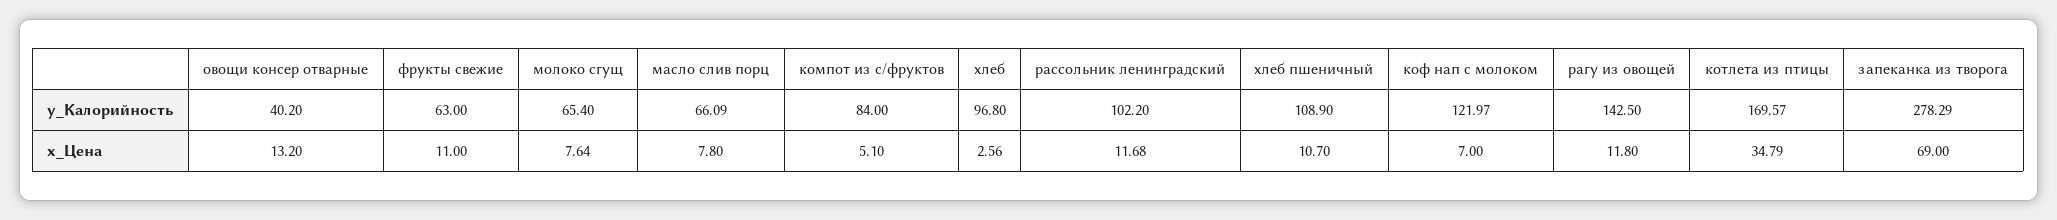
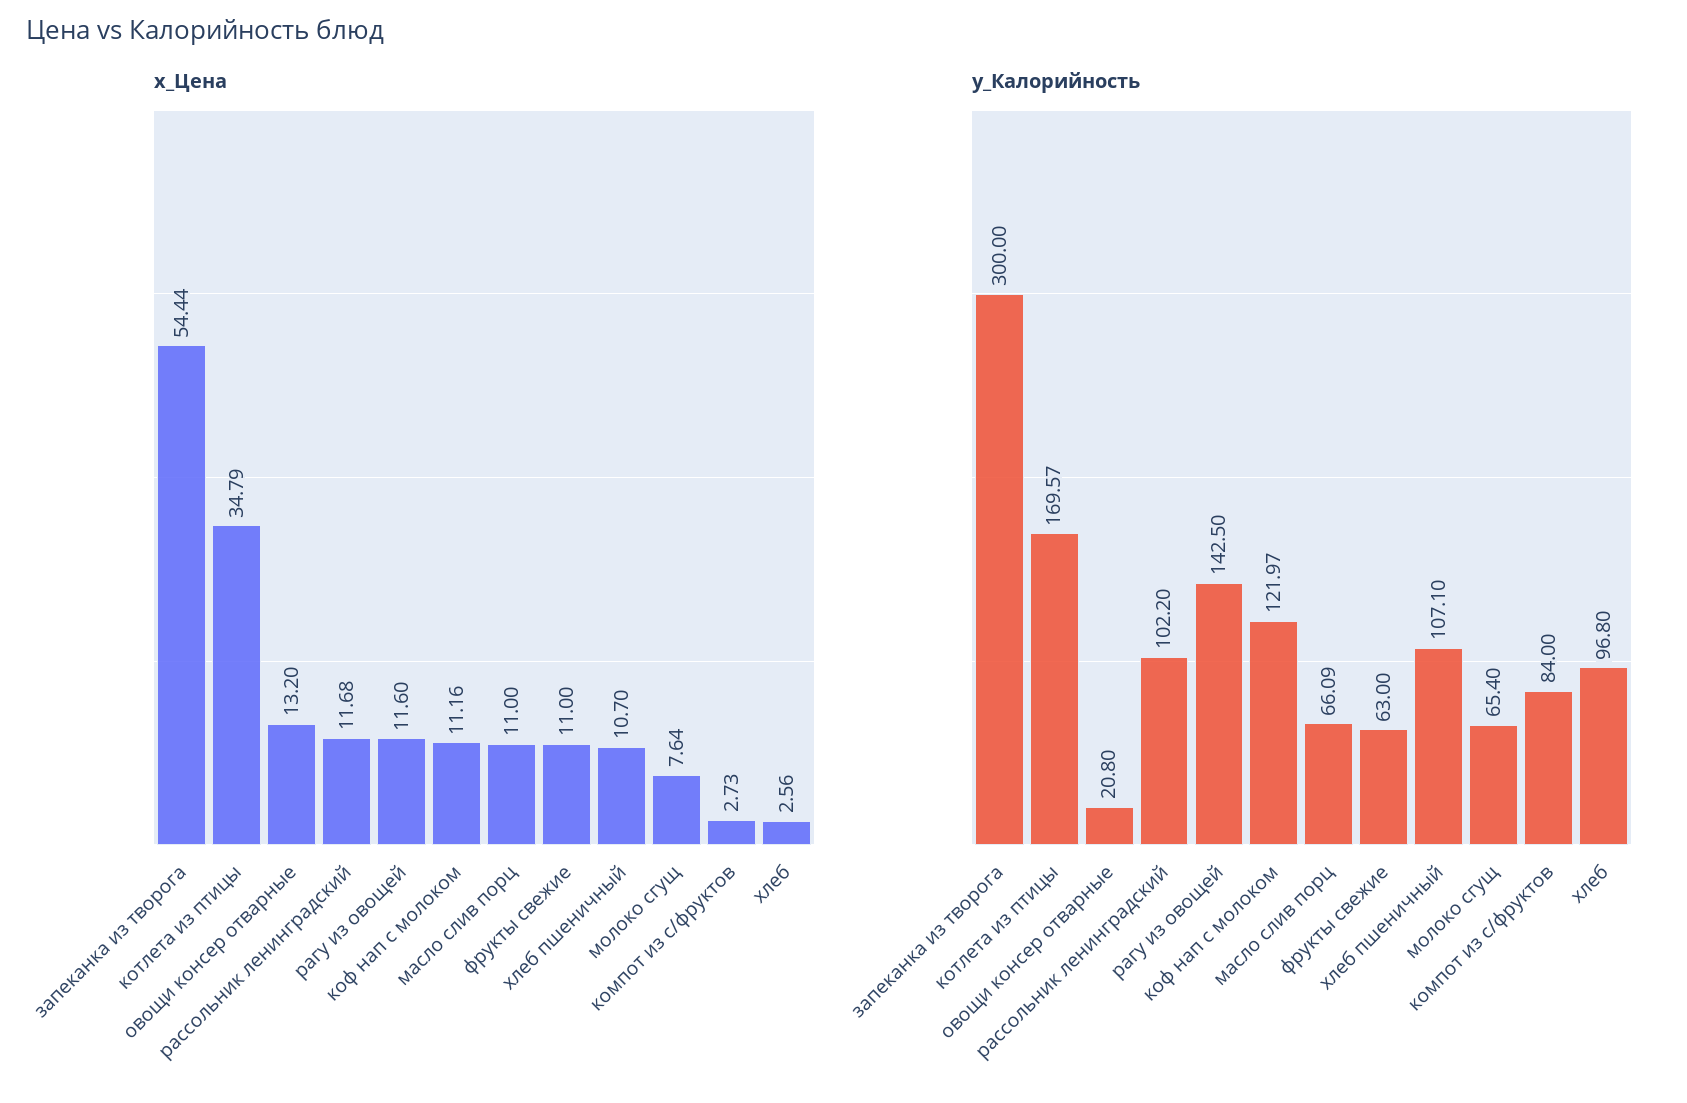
y_Калорийность, овощи консер отварные: 40.2 -> 20.8
y_Калорийность, хлеб пшеничный: 108.9 -> 107.1
y_Калорийность, запеканка из творога: 278.29 -> 300
x_Цена, масло слив порц: 7.8 -> 11
x_Цена, компот из с/фруктов: 5.1 -> 2.73
x_Цена, коф нап с молоком: 7 -> 11.16
x_Цена, рагу из овощей: 11.8 -> 11.6
x_Цена, запеканка из творога: 69 -> 54.44

